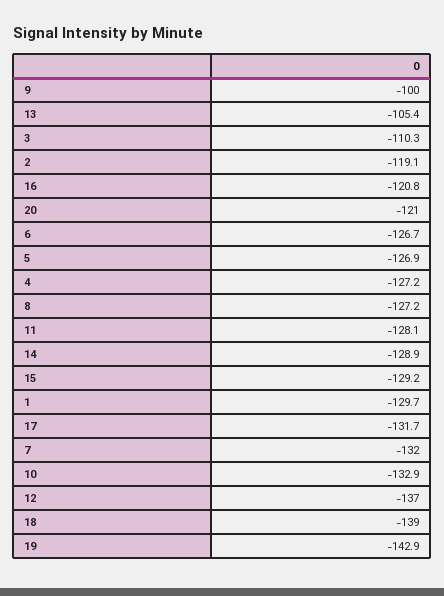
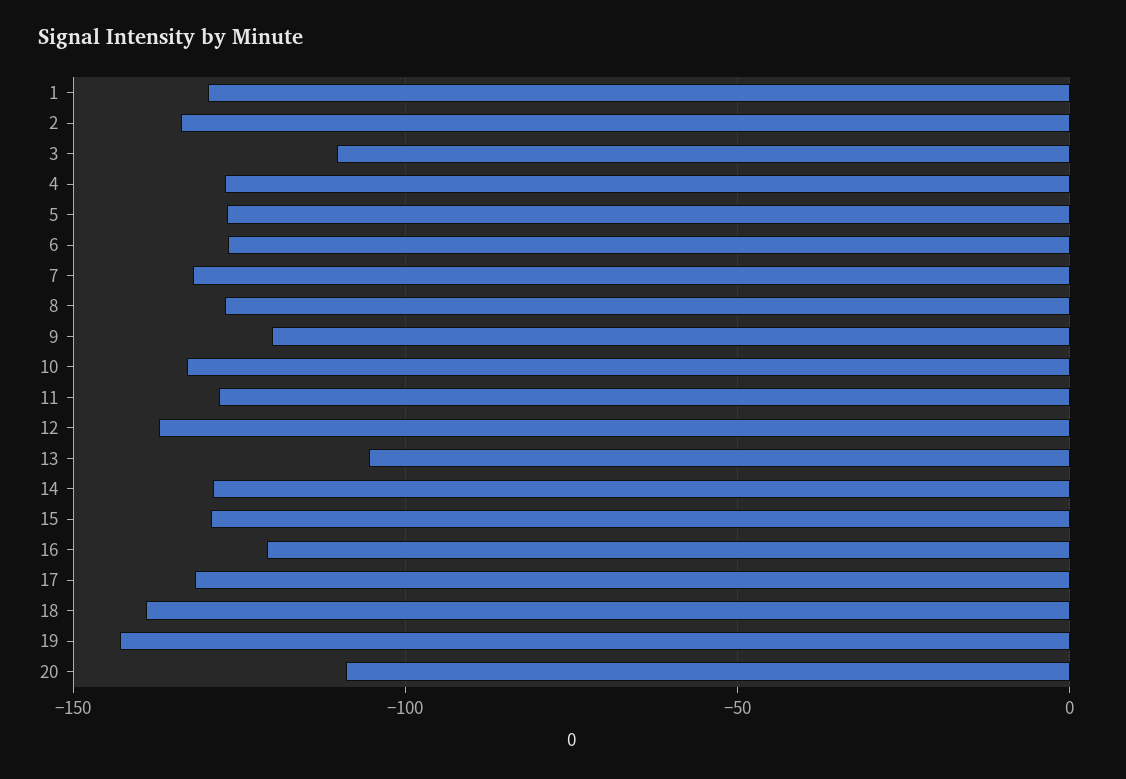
9: -100 -> -120
2: -119.1 -> -135
20: -121 -> -110

